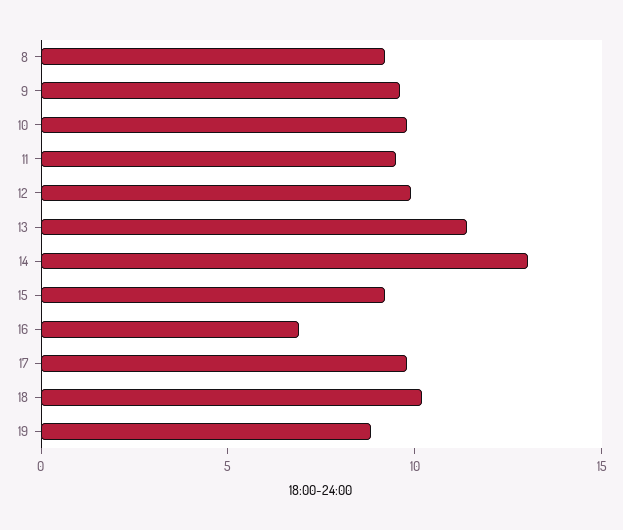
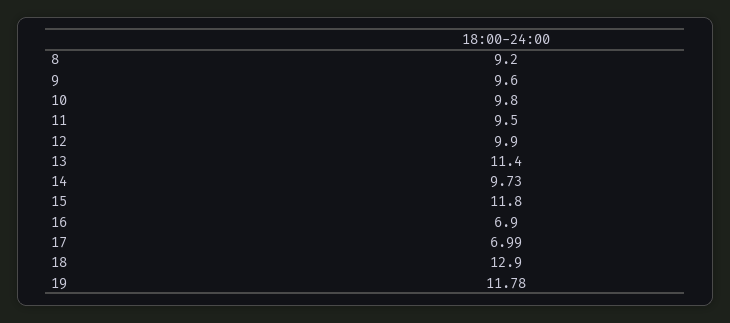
14: 13 -> 9.73
15: 9 -> 11.8
17: 10 -> 6.99
18: 10 -> 12.9
19: 9 -> 11.78

